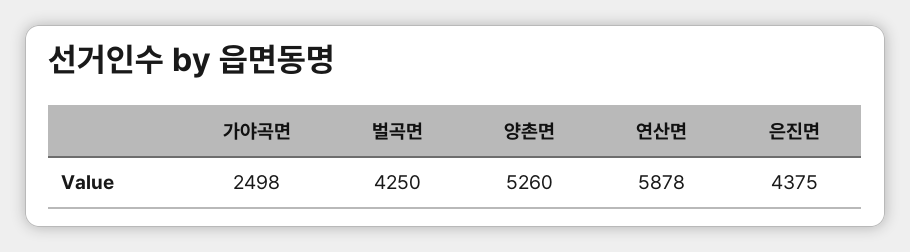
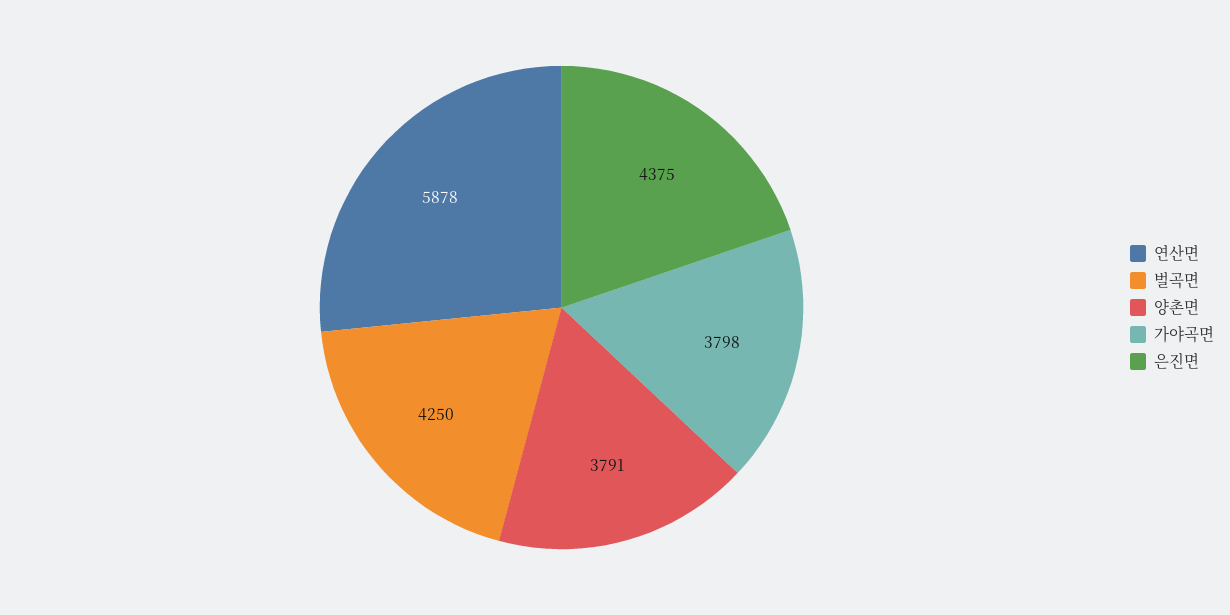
가야곡면: 2498 -> 3798
양촌면: 5260 -> 3791

